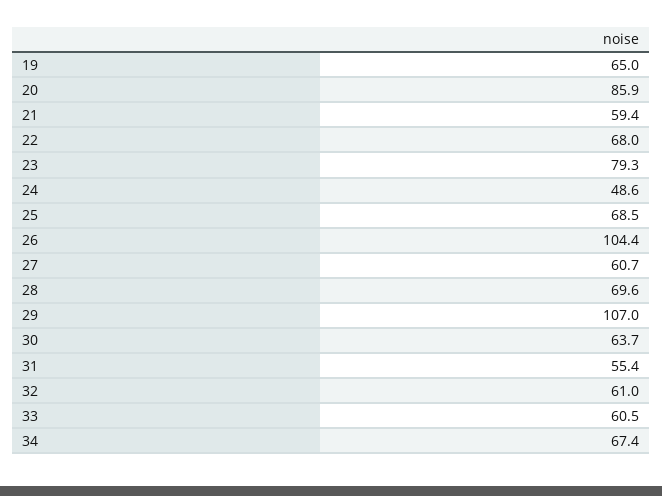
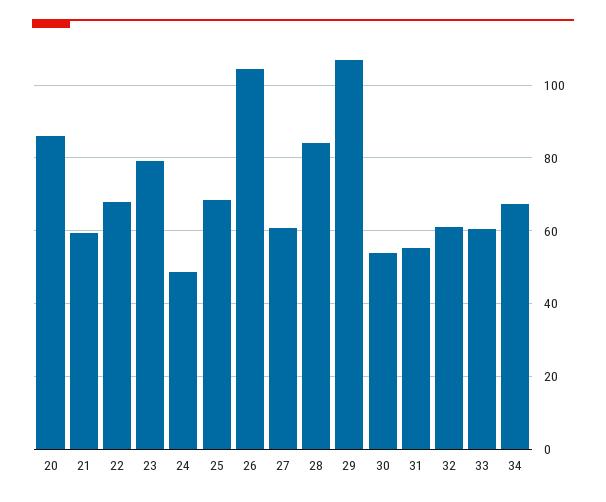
19: 65 -> none
28: 69.6 -> 84
30: 63.7 -> 54

